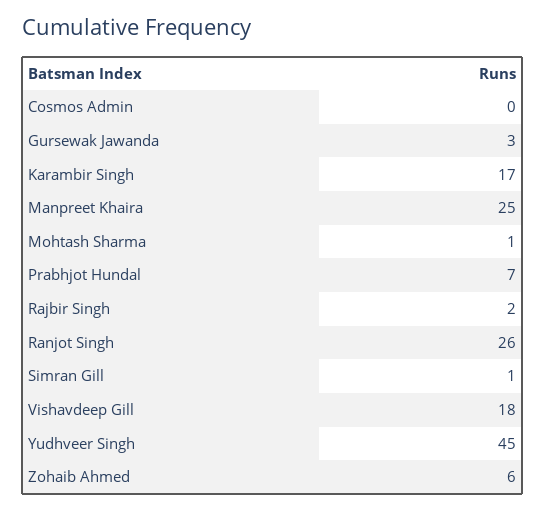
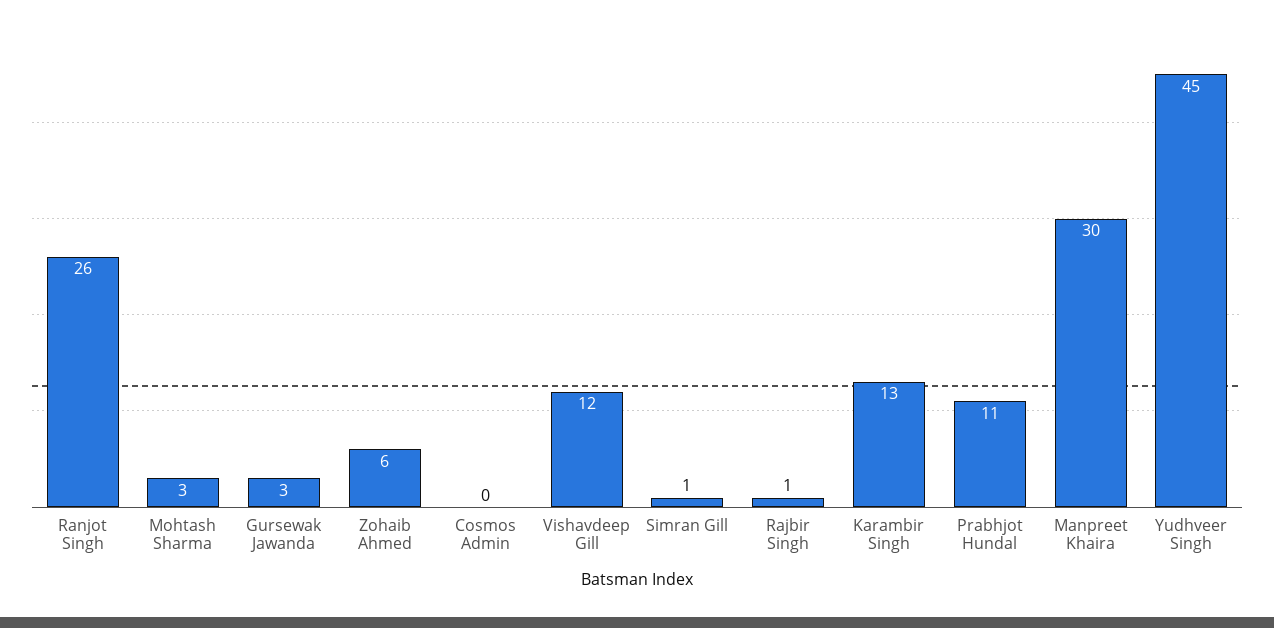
Karambir Singh: 17 -> 13
Manpreet Khaira: 25 -> 30
Mohtash Sharma: 1 -> 3
Prabhjot Hundal: 7 -> 11
Rajbir Singh: 2 -> 1
Vishavdeep Gill: 18 -> 12

